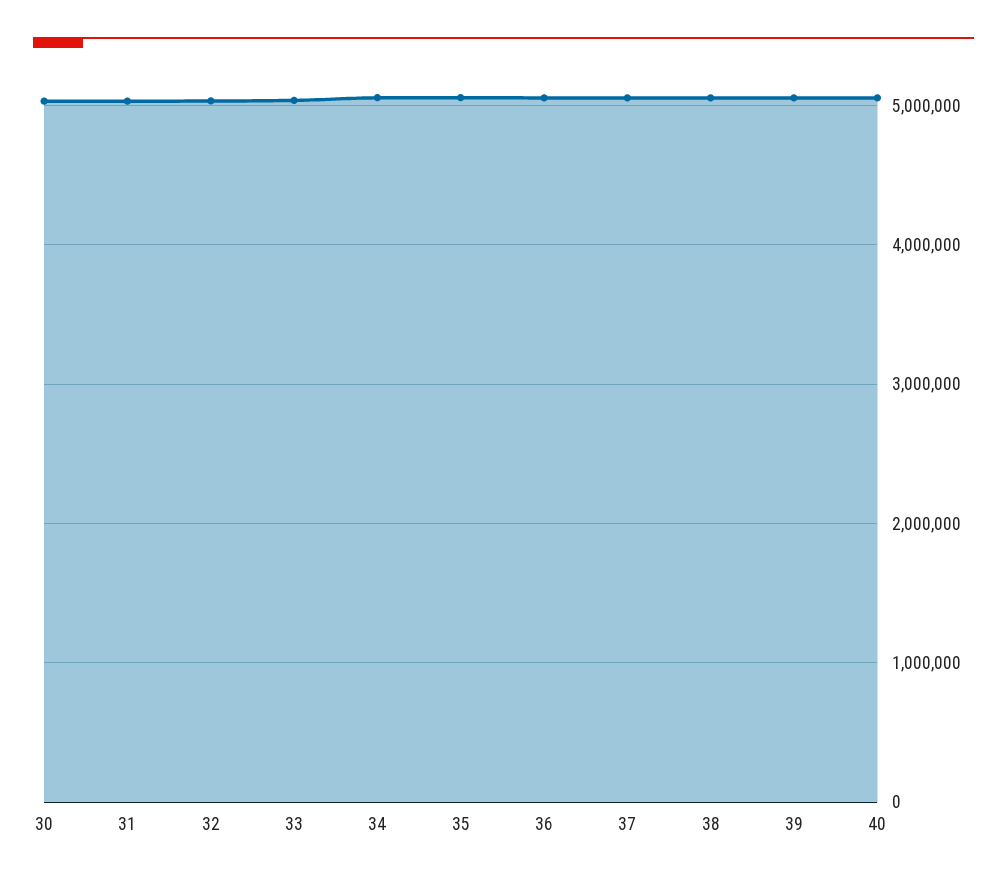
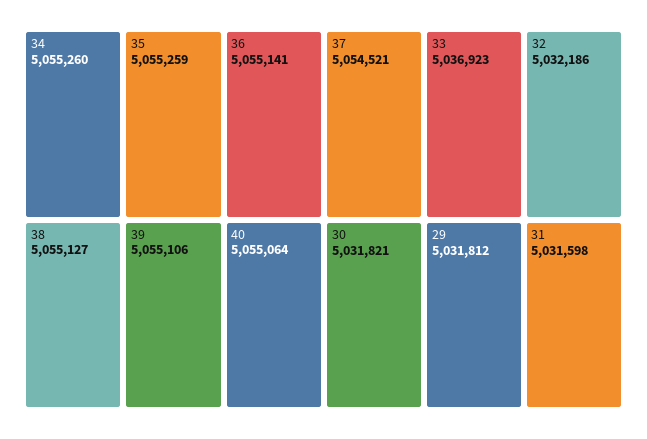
29: none -> 5031812

